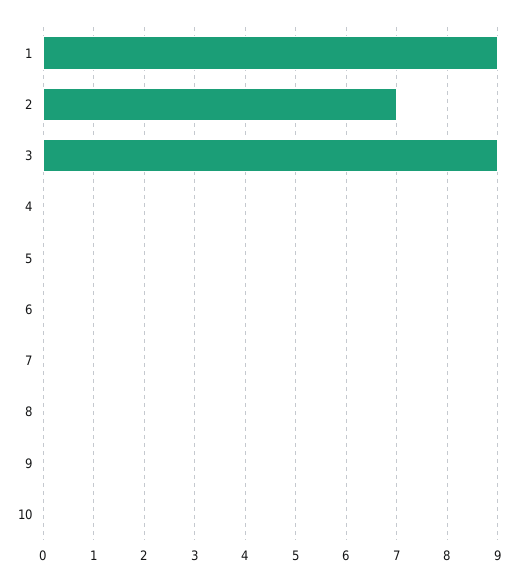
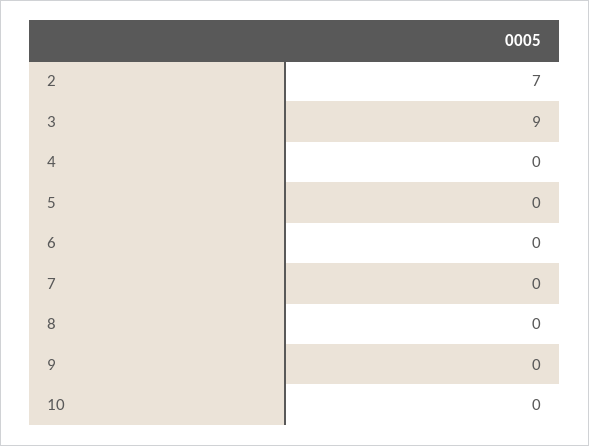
1: 9 -> none

